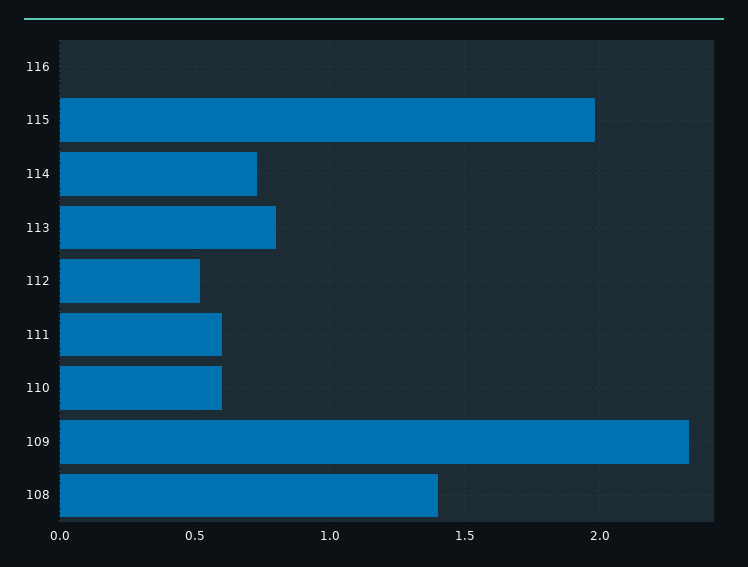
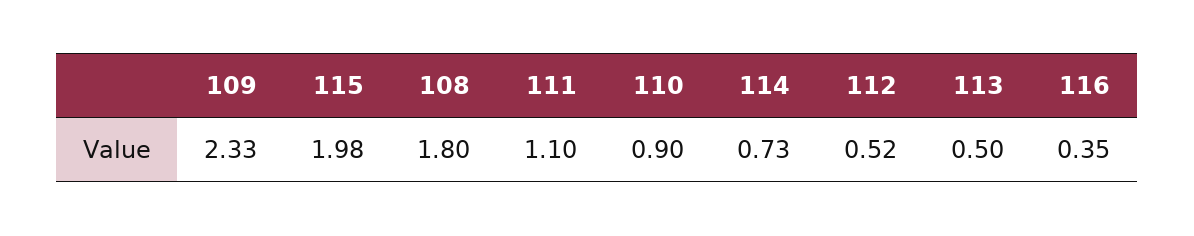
116: 0 -> 0.35
113: 0.8 -> 0.5
111: 0.6 -> 1.1
110: 0.6 -> 0.9
108: 1.4 -> 1.8

